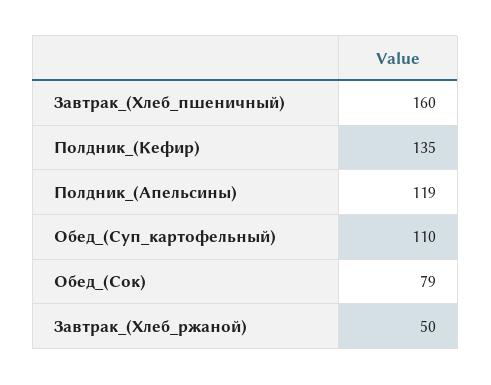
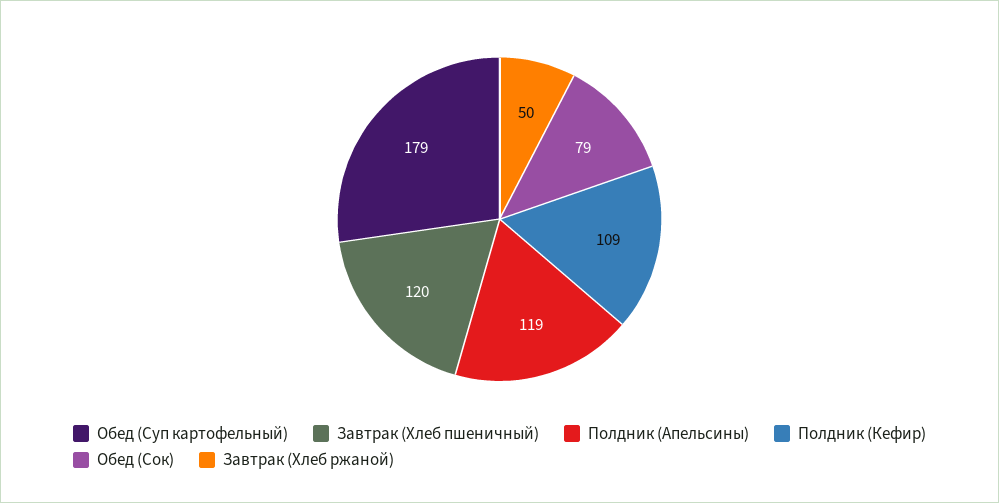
Завтрак_(Хлеб_пшеничный): 160 -> 120
Полдник_(Кефир): 135 -> 109
Обед_(Суп_картофельный): 110 -> 179

